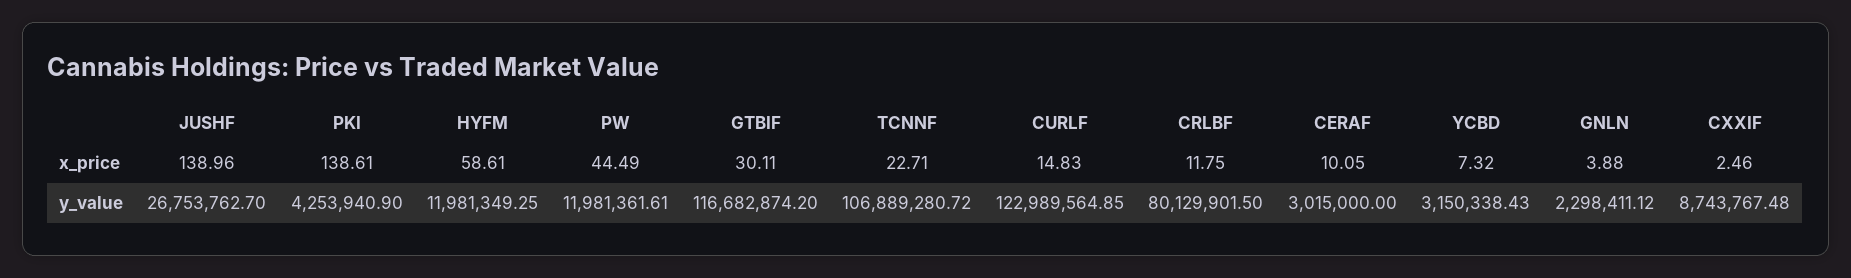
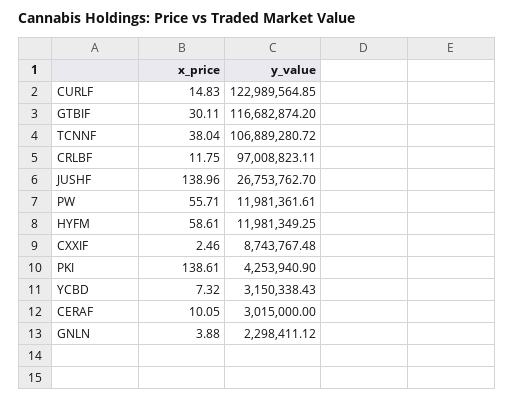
PW, x_price: 44.49 -> 55.71
TCNNF, x_price: 22.71 -> 38.04
CRLBF, y_value: 80129901.5 -> 97008823.11

